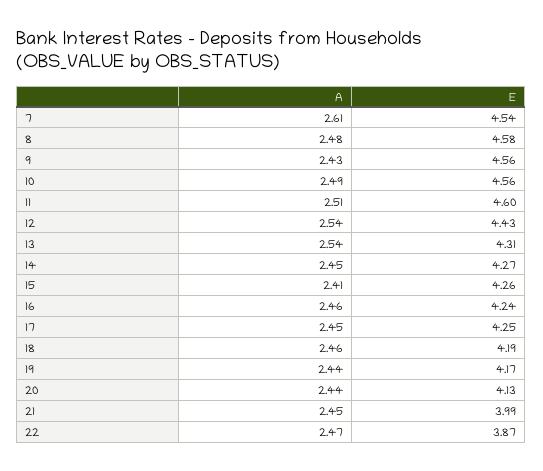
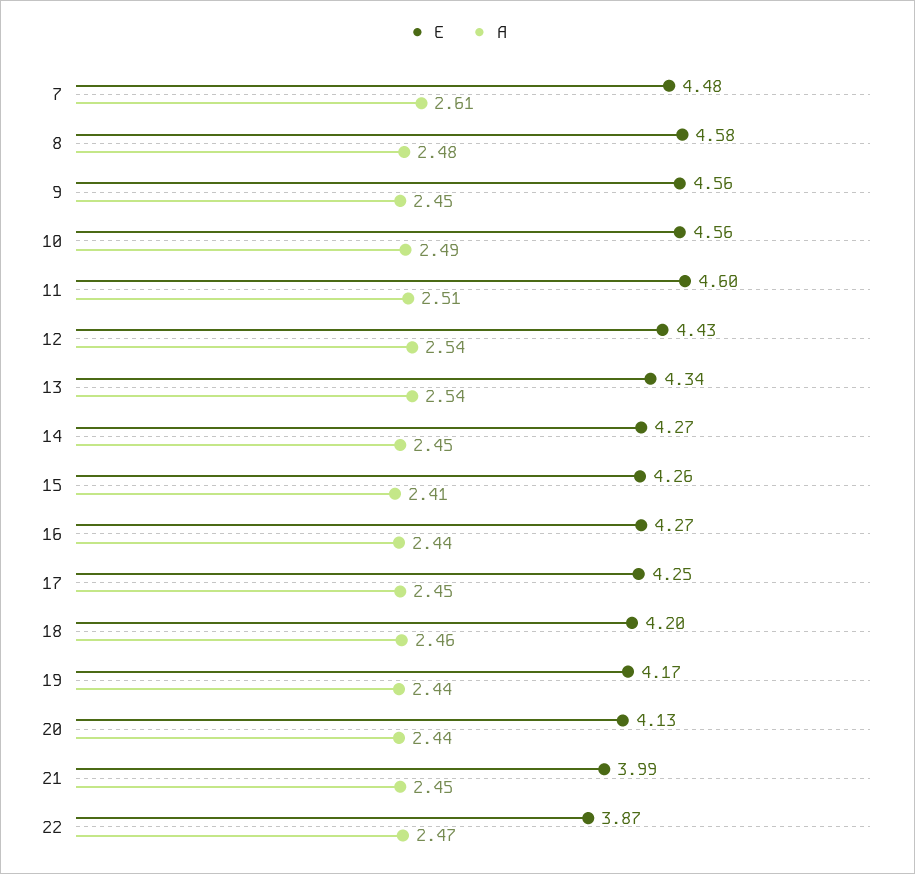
E, 7: 4.54 -> 4.48
A, 9: 2.43 -> 2.45
E, 13: 4.31 -> 4.34
A, 16: 2.46 -> 2.44
E, 16: 4.24 -> 4.27
E, 18: 4.19 -> 4.2

